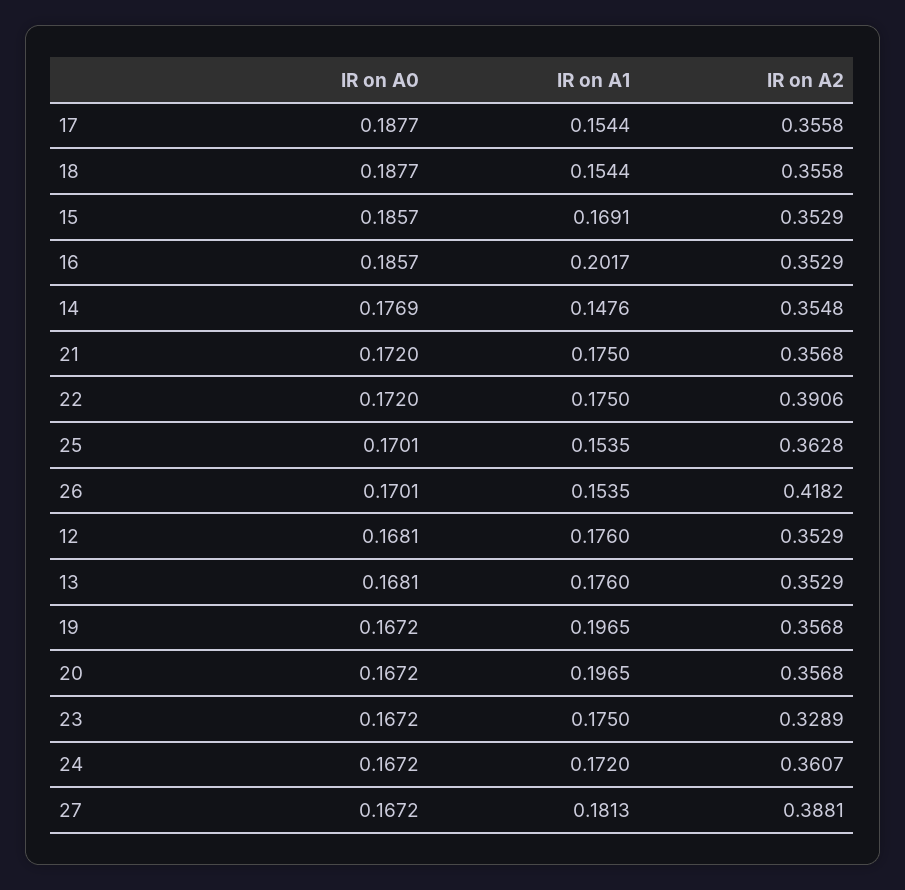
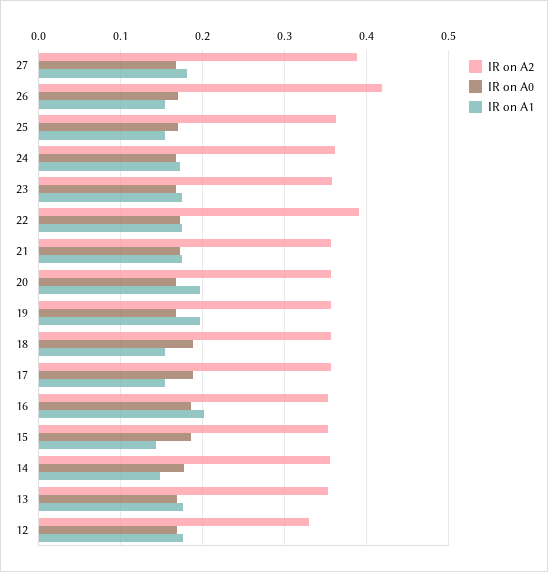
IR on A1, 15: 0.1691 -> 0.14
IR on A2, 12: 0.3529 -> 0.33
IR on A2, 23: 0.3289 -> 0.36

